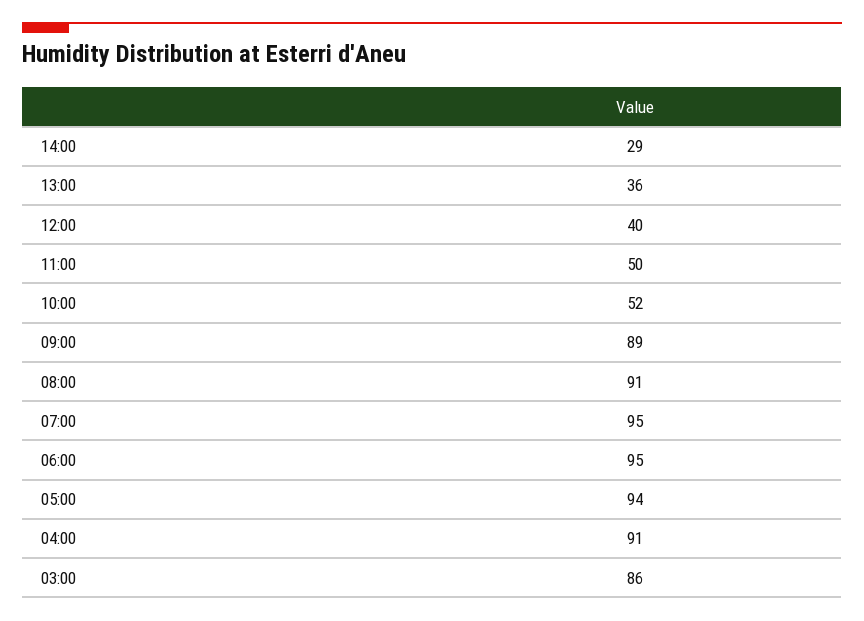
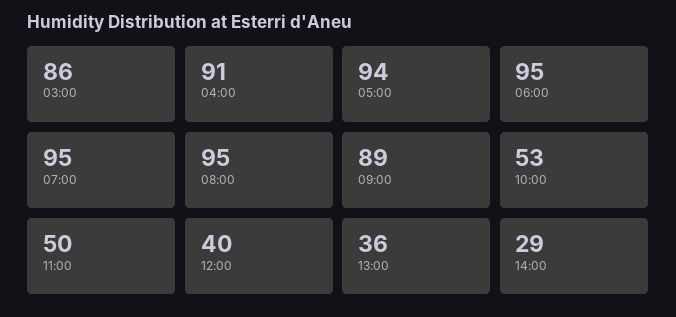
10:00: 52 -> 53
08:00: 91 -> 95

